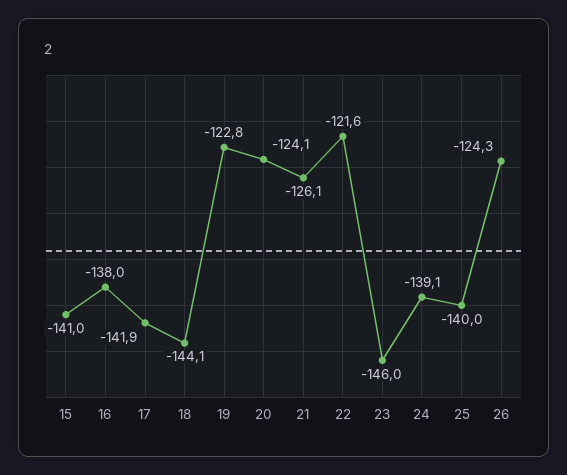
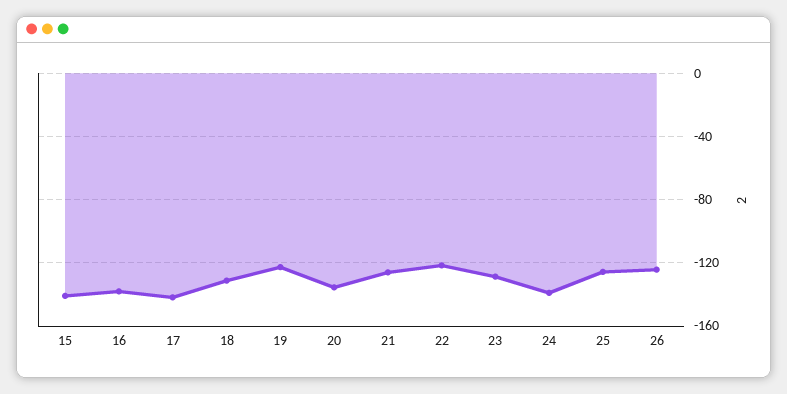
18: -144.1 -> -130
20: -124.1 -> -135
23: -146 -> -130
25: -140 -> -125

